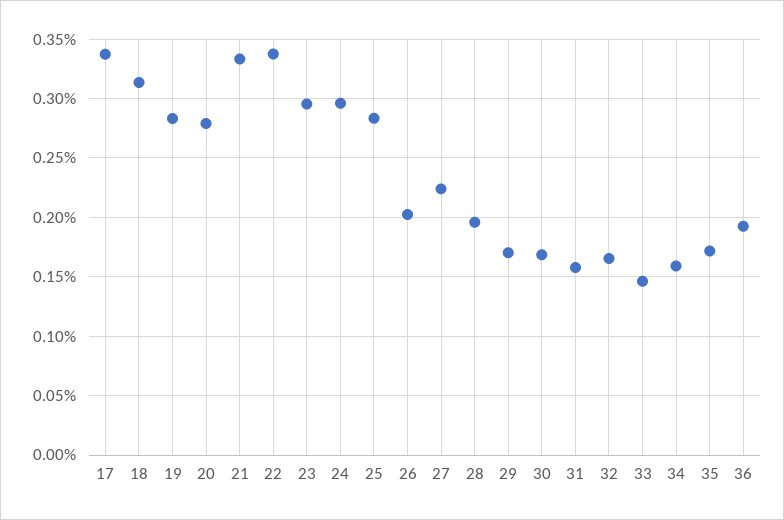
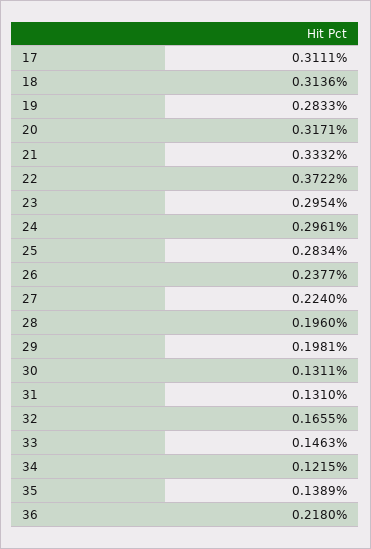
17: 0.34 -> 0.3111
20: 0.28 -> 0.3171
22: 0.34 -> 0.3722
26: 0.2 -> 0.2377
29: 0.17 -> 0.1981
30: 0.17 -> 0.1311
31: 0.16 -> 0.131
34: 0.16 -> 0.1215
35: 0.17 -> 0.1389
36: 0.19 -> 0.218

